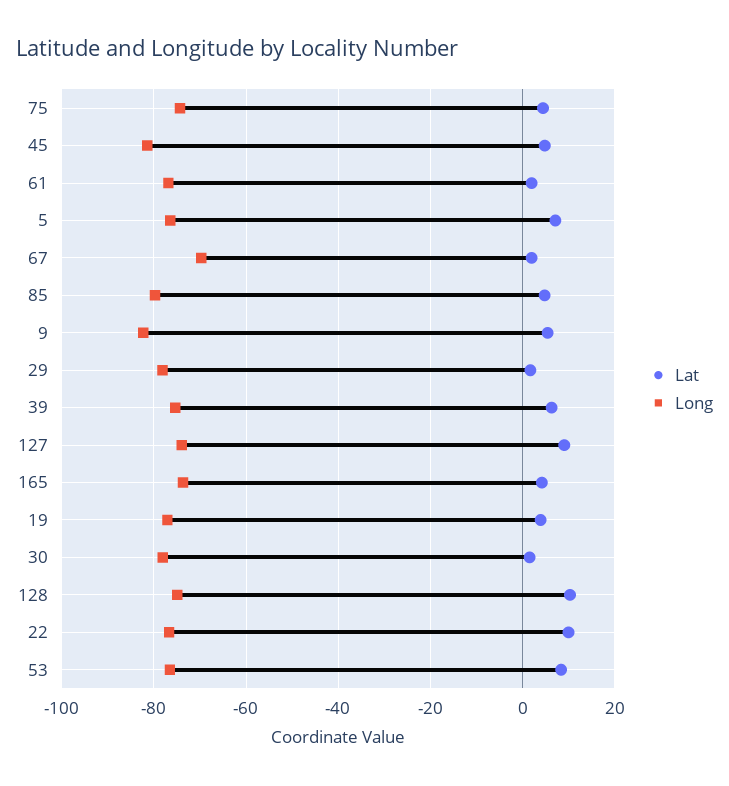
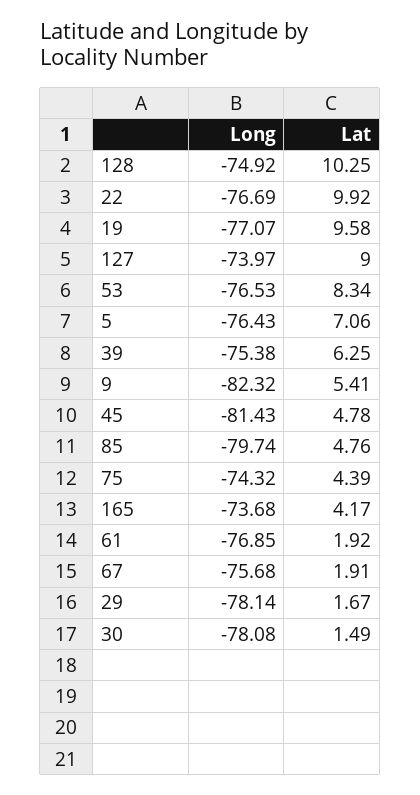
Long, 67: -70 -> -75.68
Lat, 19: 4 -> 9.58

